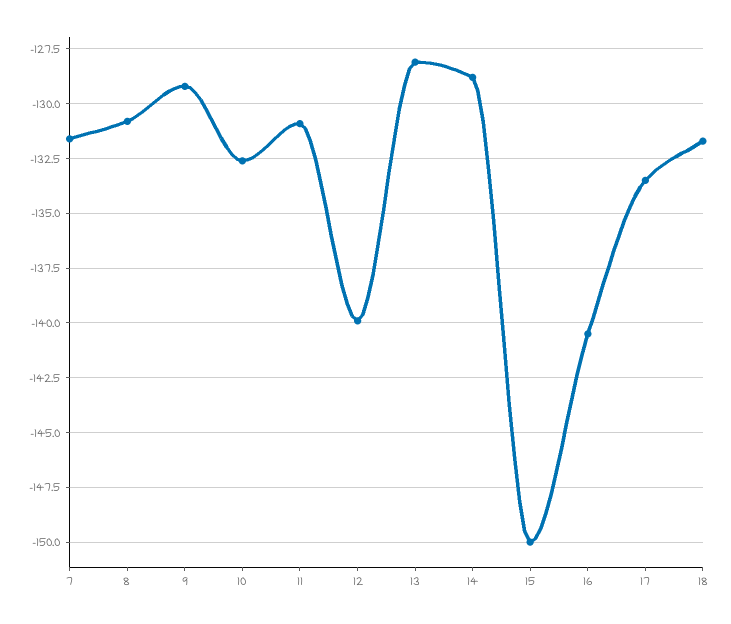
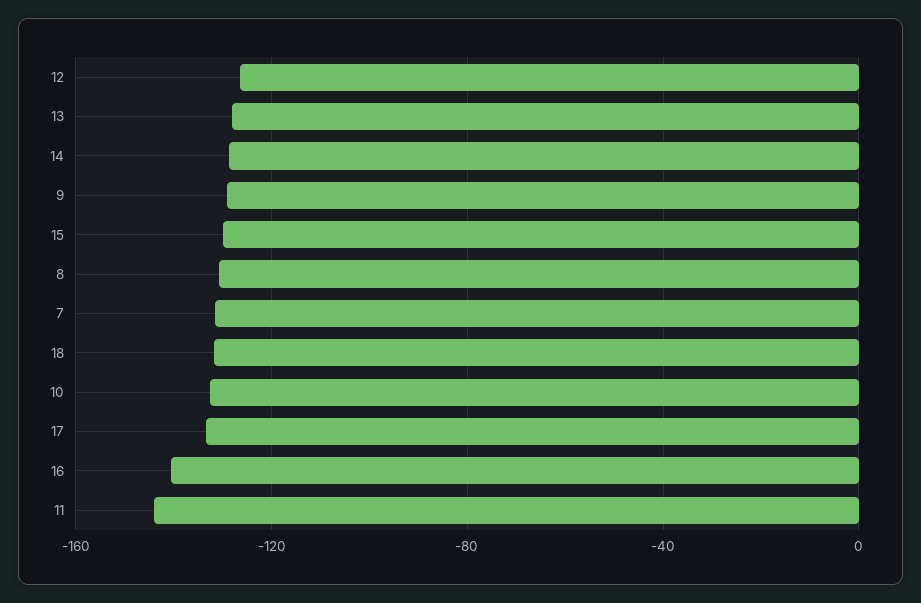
11: -131 -> -145
12: -140 -> -125
15: -150 -> -130

